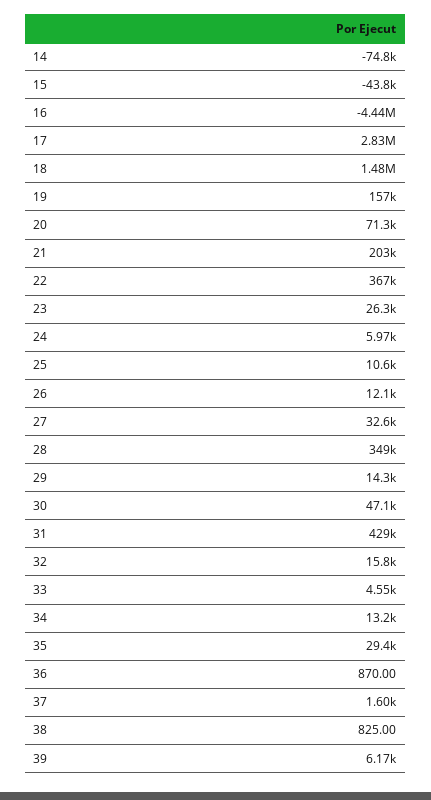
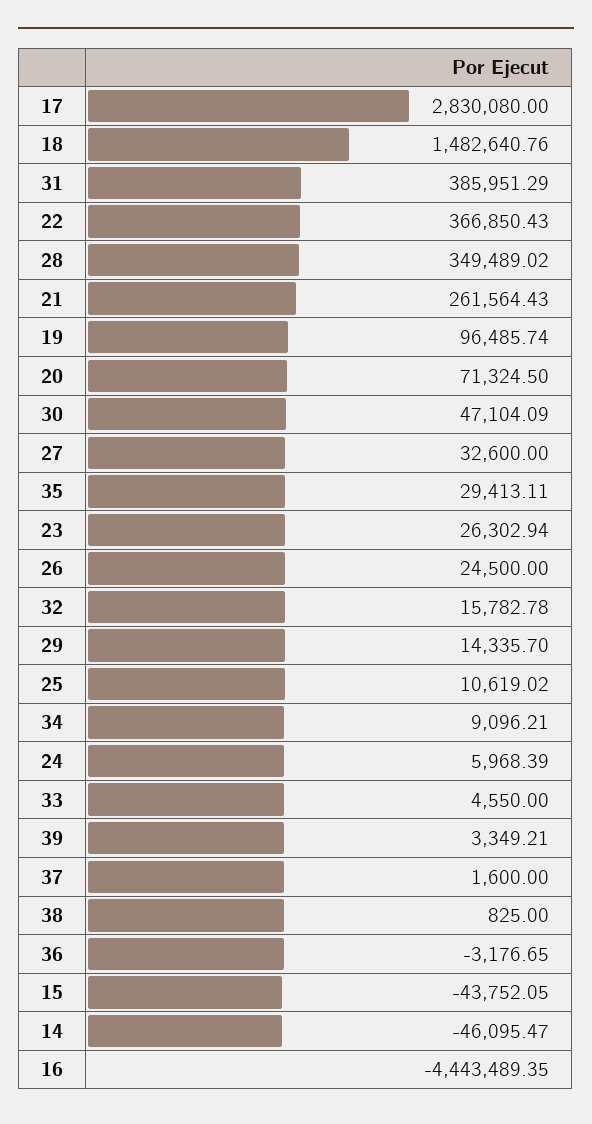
14: -74800 -> -46095.47
19: 157000 -> 96485.74
21: 203000 -> 261564.43
26: 12100 -> 24500
31: 429000 -> 385951.29
34: 13200 -> 9096.21
36: 870 -> -3176.65
39: 6170 -> 3349.21

